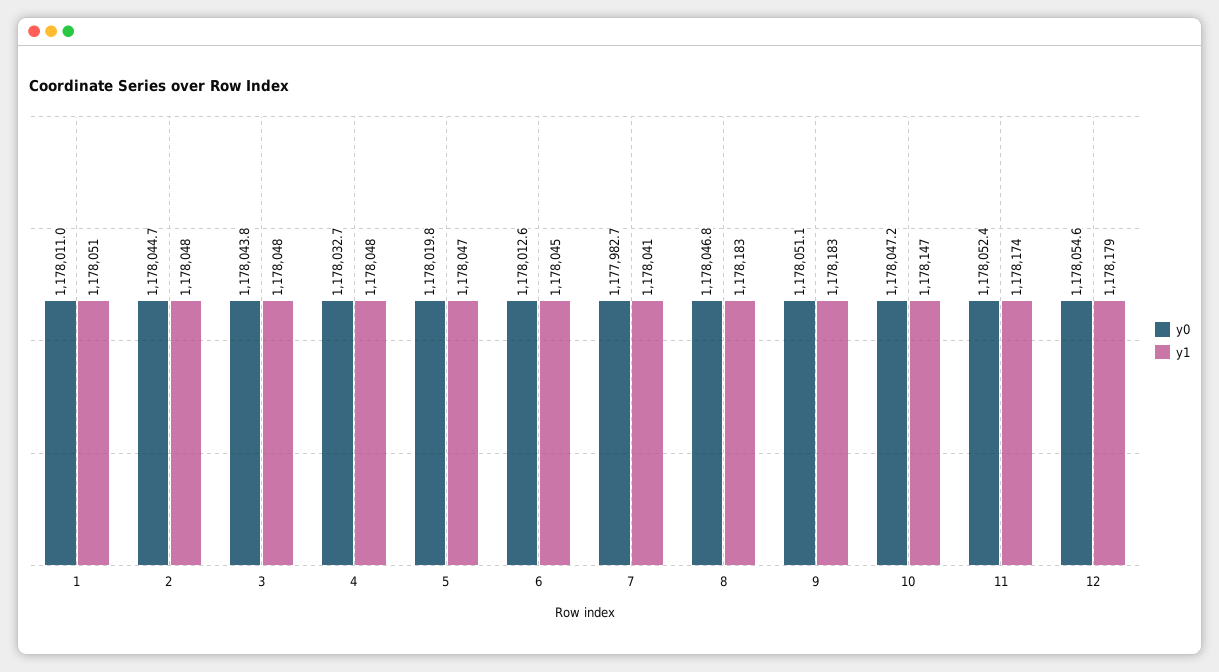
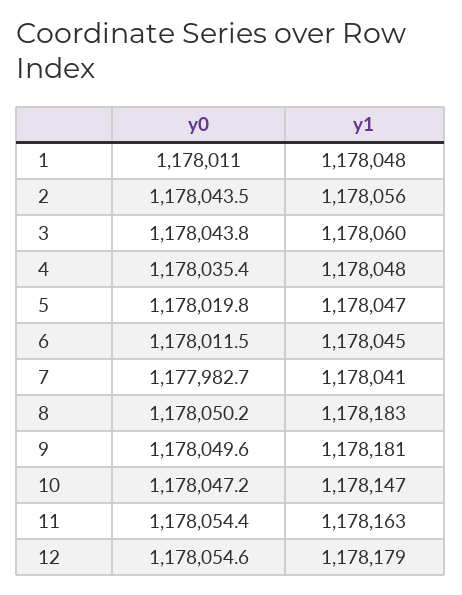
y1, 1: 1178051 -> 1178048
y0, 2: 1178044.7 -> 1178043.5
y1, 2: 1178048 -> 1178056
y1, 3: 1178048 -> 1178060
y0, 4: 1178032.7 -> 1178035.4
y0, 6: 1178012.6 -> 1178011.5
y0, 8: 1178046.8 -> 1178050.2
y0, 9: 1178051.1 -> 1178049.6
y1, 9: 1178183 -> 1178181
y0, 11: 1178052.4 -> 1178054.4
y1, 11: 1178174 -> 1178163

